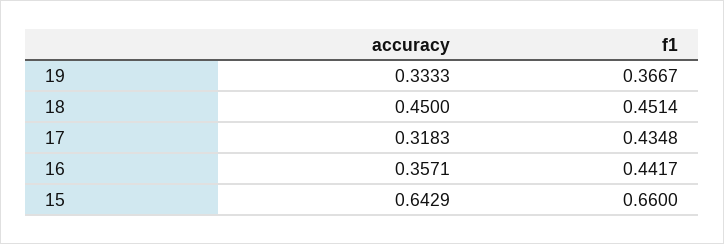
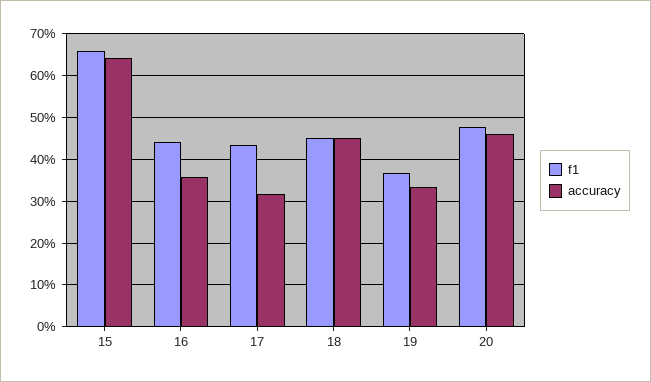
f1, 20: none -> 0.48
accuracy, 20: none -> 0.46

